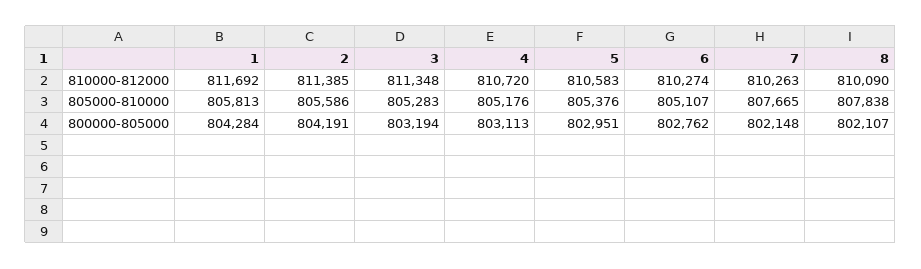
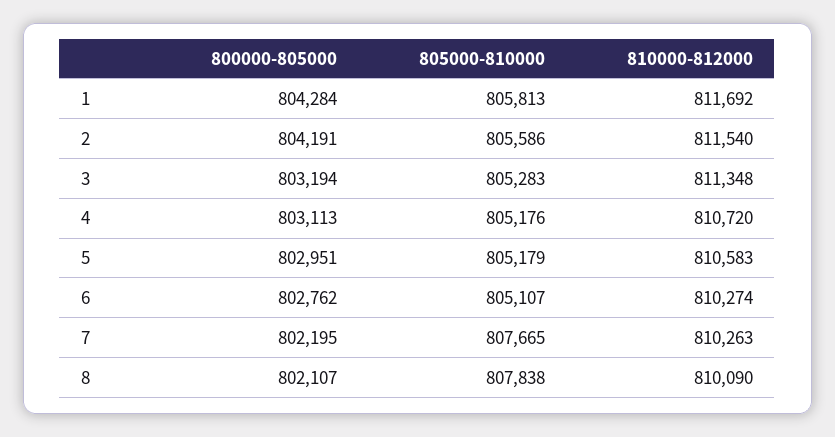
2, 810000-812000: 811385 -> 811540
5, 805000-810000: 805376 -> 805179
7, 800000-805000: 802148 -> 802195

